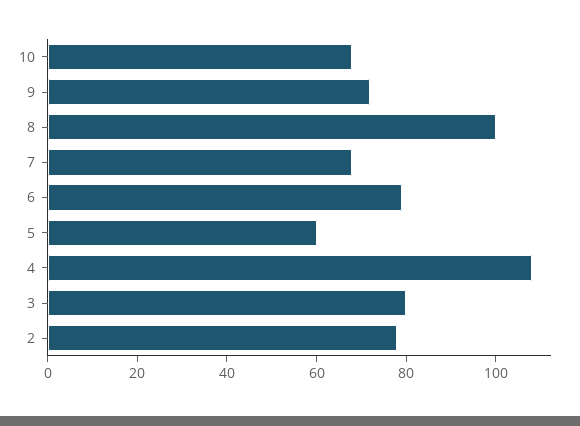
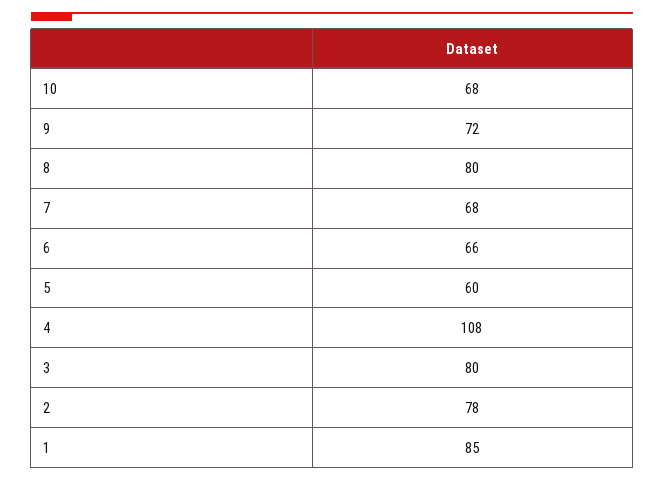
8: 100 -> 80
6: 80 -> 66
1: none -> 85

